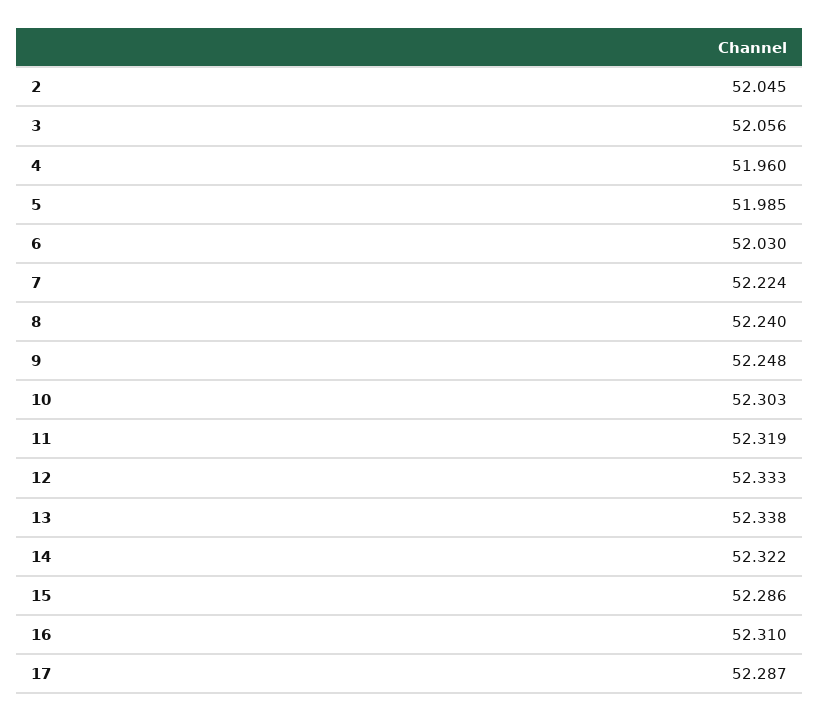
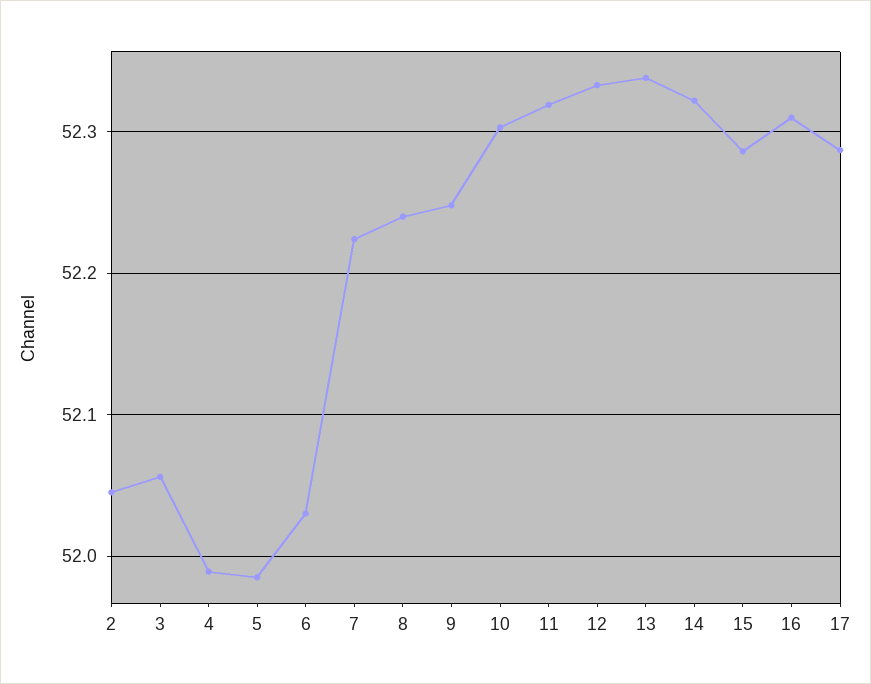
4: 51.96 -> 51.99

